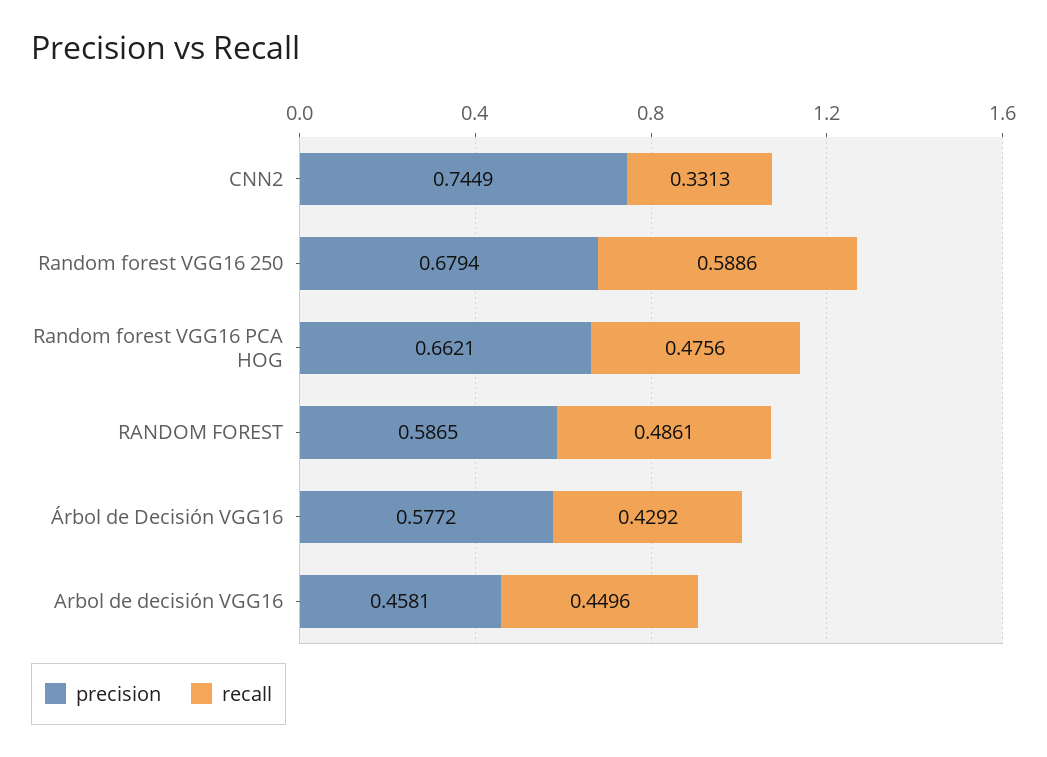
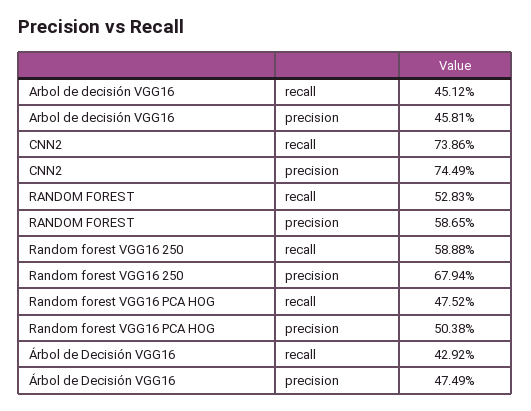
recall, CNN2: 0.3313 -> 0.7386
recall, Random forest VGG16 250: 0.5886 -> 0.5888
precision, Random forest VGG16 PCA HOG: 0.6621 -> 0.5038
recall, Random forest VGG16 PCA HOG: 0.4756 -> 0.4752
recall, RANDOM FOREST: 0.4861 -> 0.5283
precision, Árbol de Decisión VGG16: 0.5772 -> 0.4749
recall, Arbol de decisión VGG16: 0.4496 -> 0.4512

